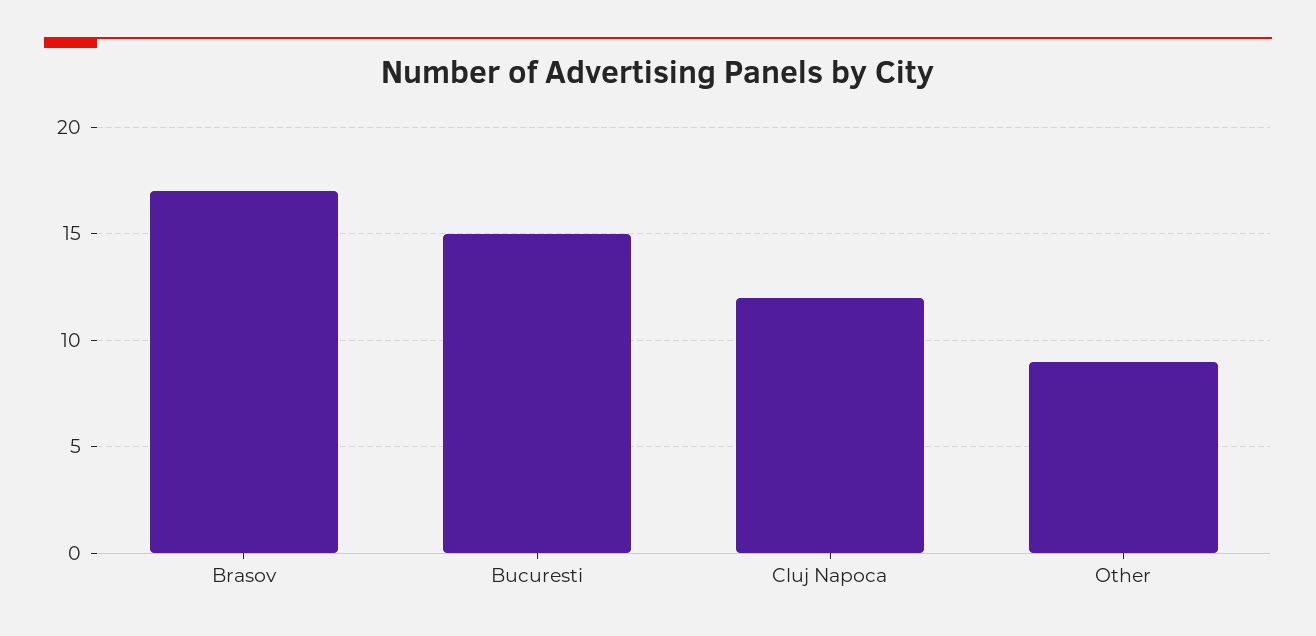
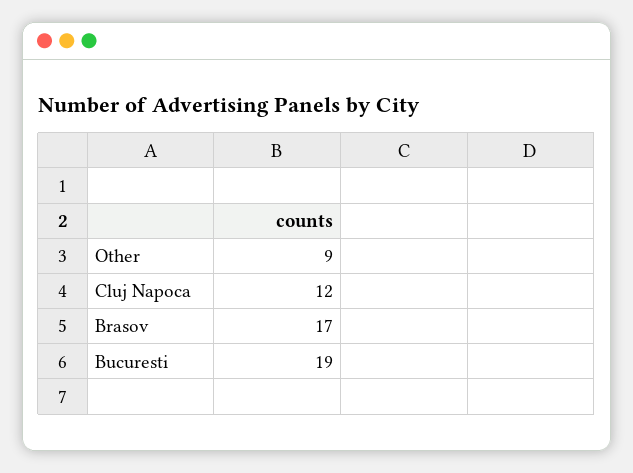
Bucuresti: 15 -> 19

